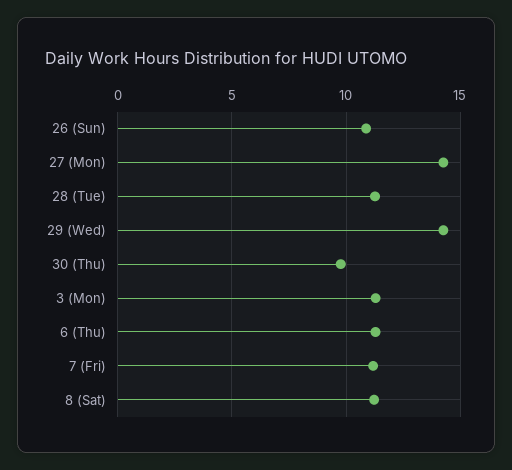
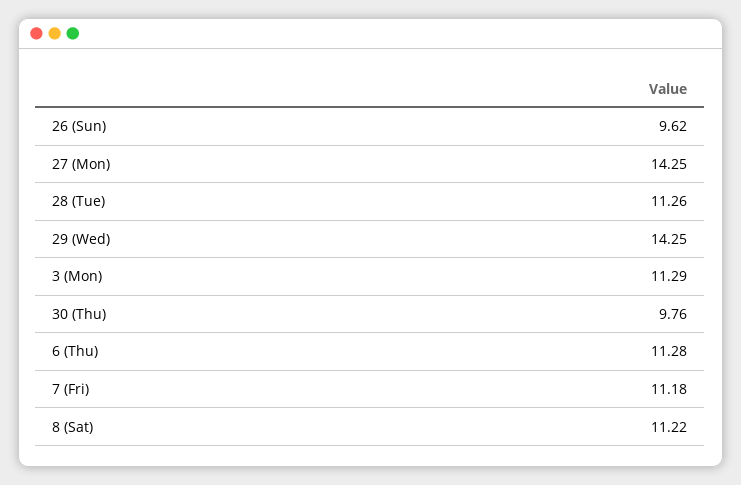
26 (Sun): 11 -> 9.62

